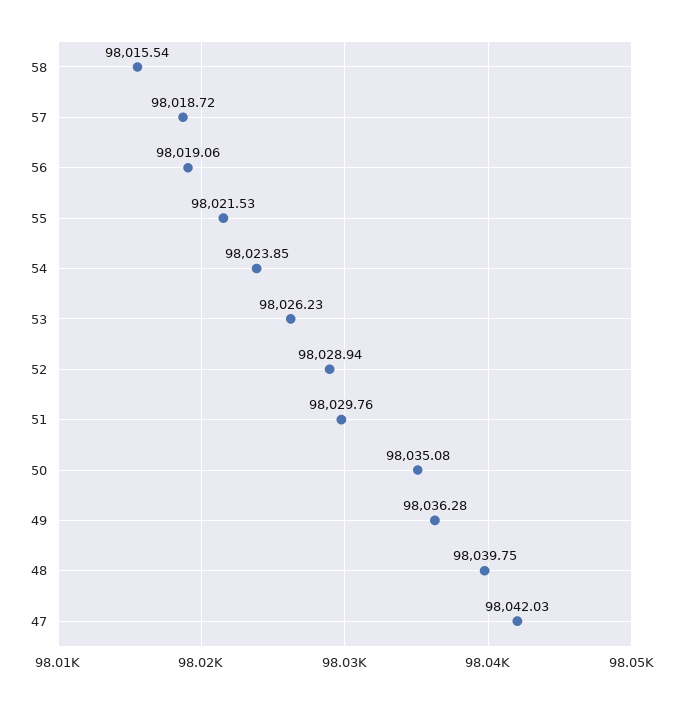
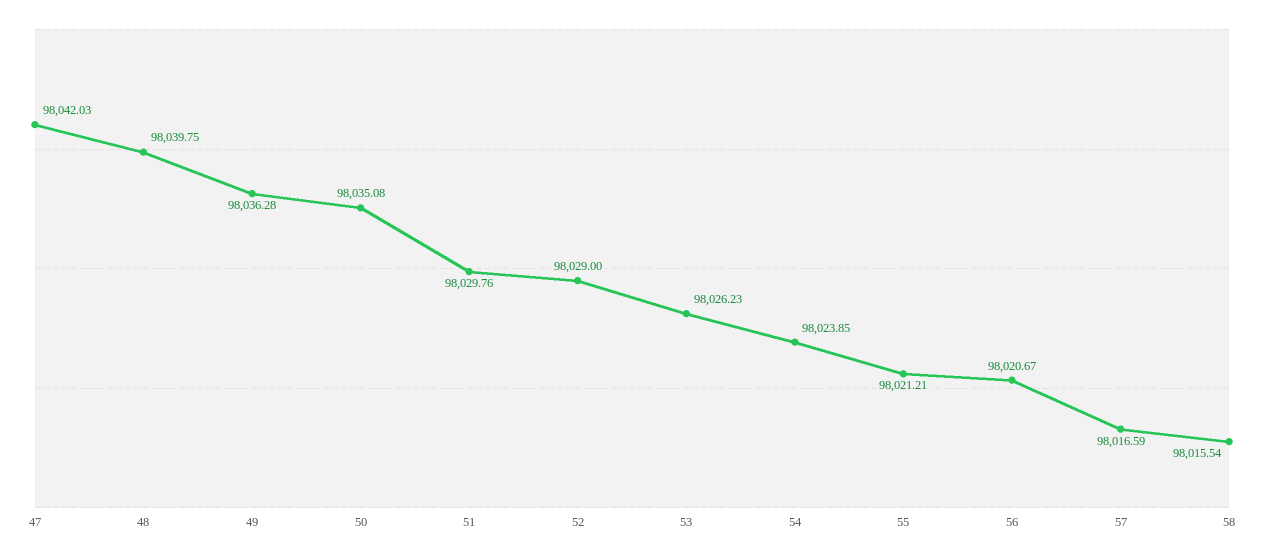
57: 98018.72 -> 98016.59
56: 98019.06 -> 98020.67
55: 98021.53 -> 98021.21
52: 98028.94 -> 98029

